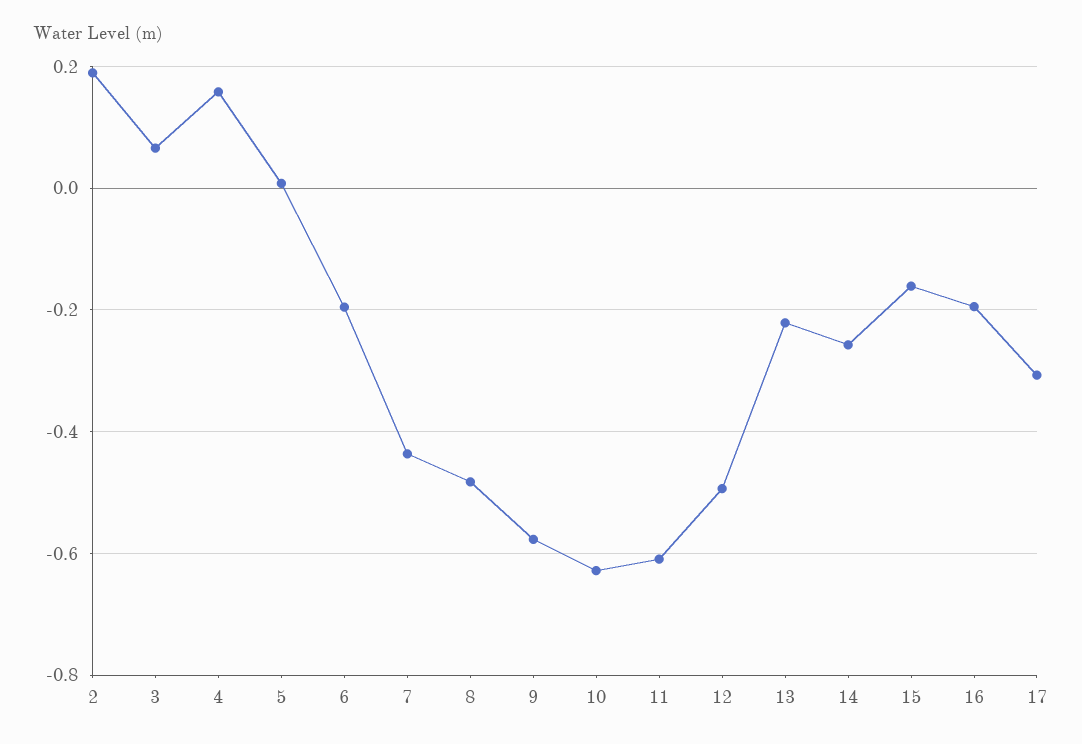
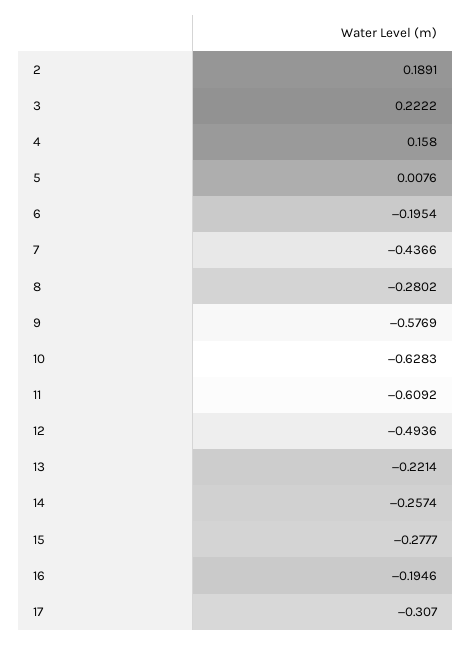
3: 0.06 -> 0.2222
8: -0.48 -> -0.2802
15: -0.16 -> -0.2777

